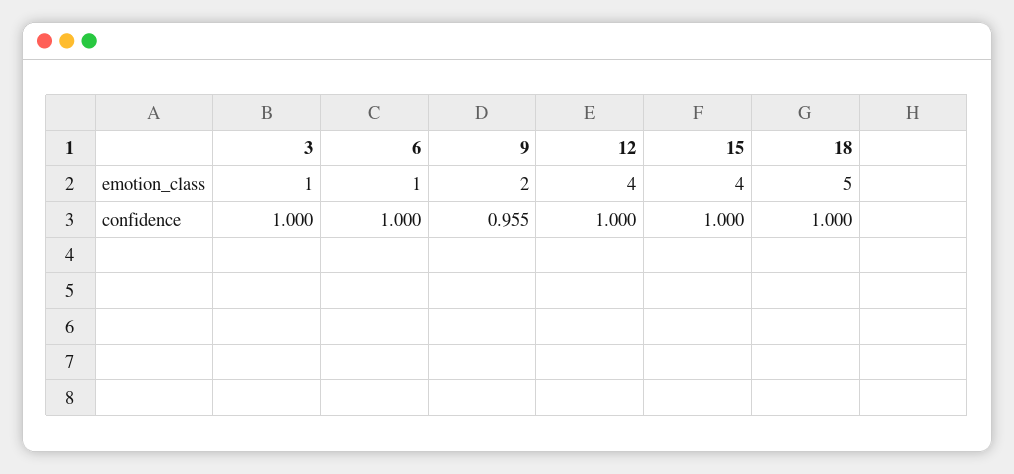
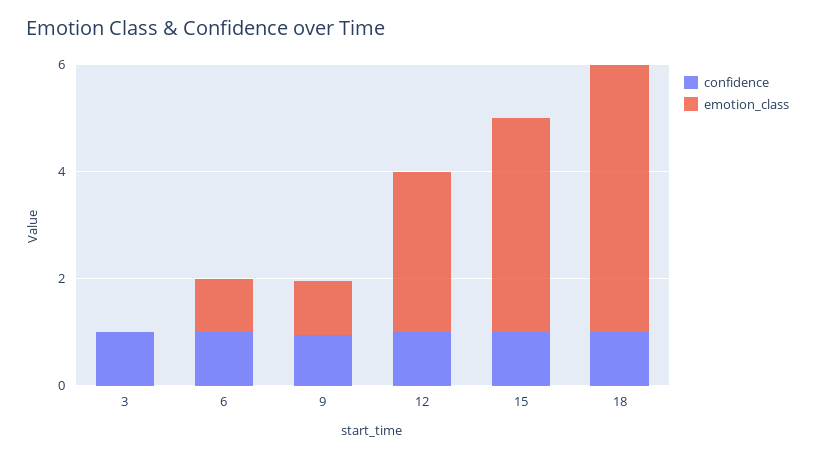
emotion_class, 3: 1 -> 0
emotion_class, 9: 2 -> 1
emotion_class, 12: 4 -> 3

